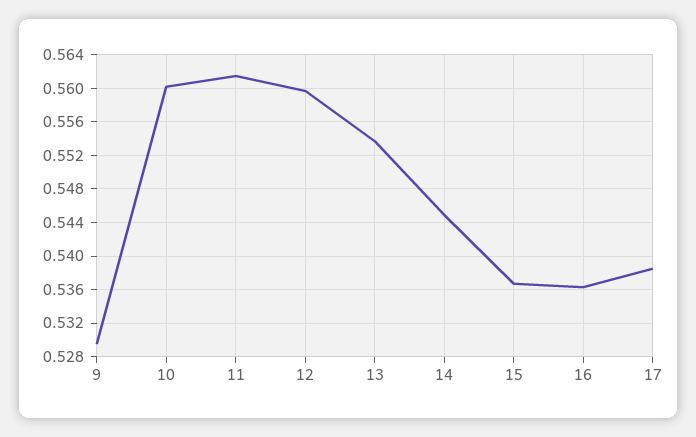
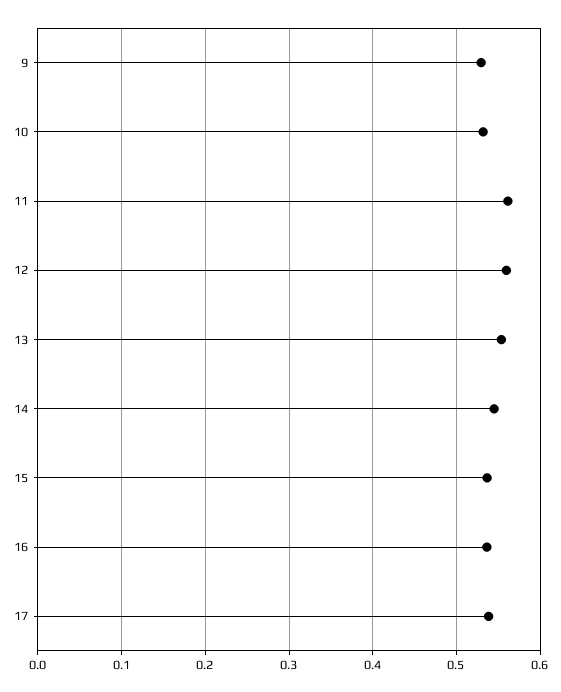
10: 0.56 -> 0.53

